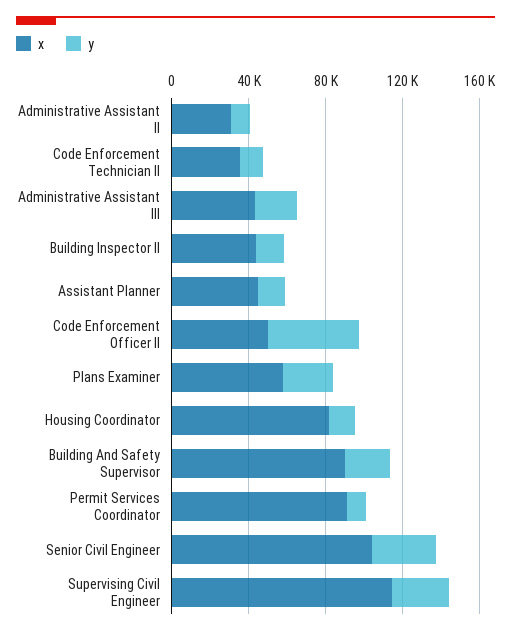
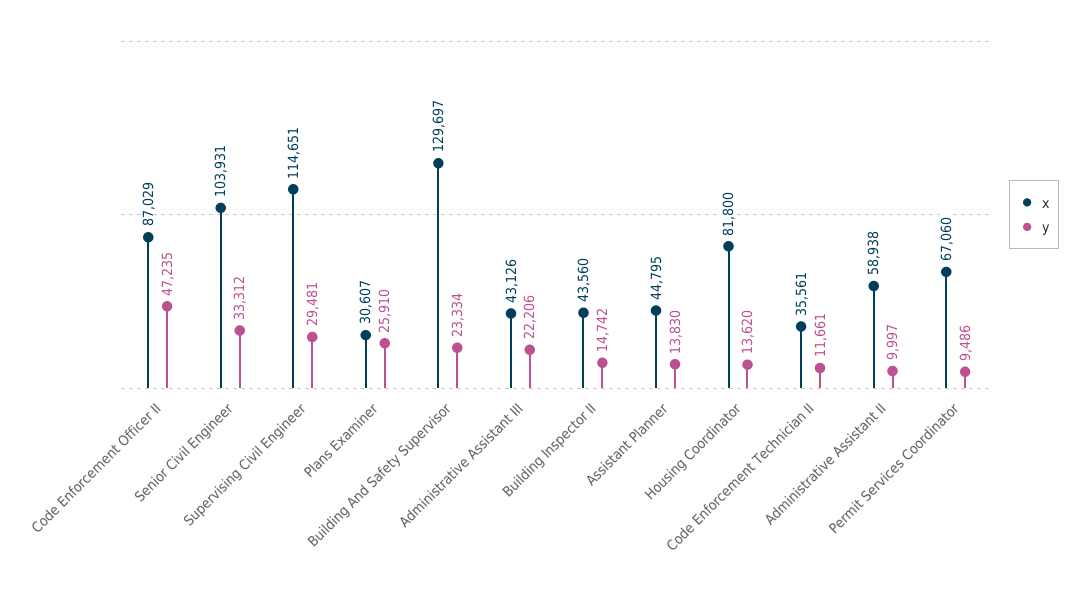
x, Administrative Assistant II: 30000 -> 58938
x, Code Enforcement Officer II: 50000 -> 87029
x, Plans Examiner: 60000 -> 30607
x, Building And Safety Supervisor: 90000 -> 129697
x, Permit Services Coordinator: 90000 -> 67060

